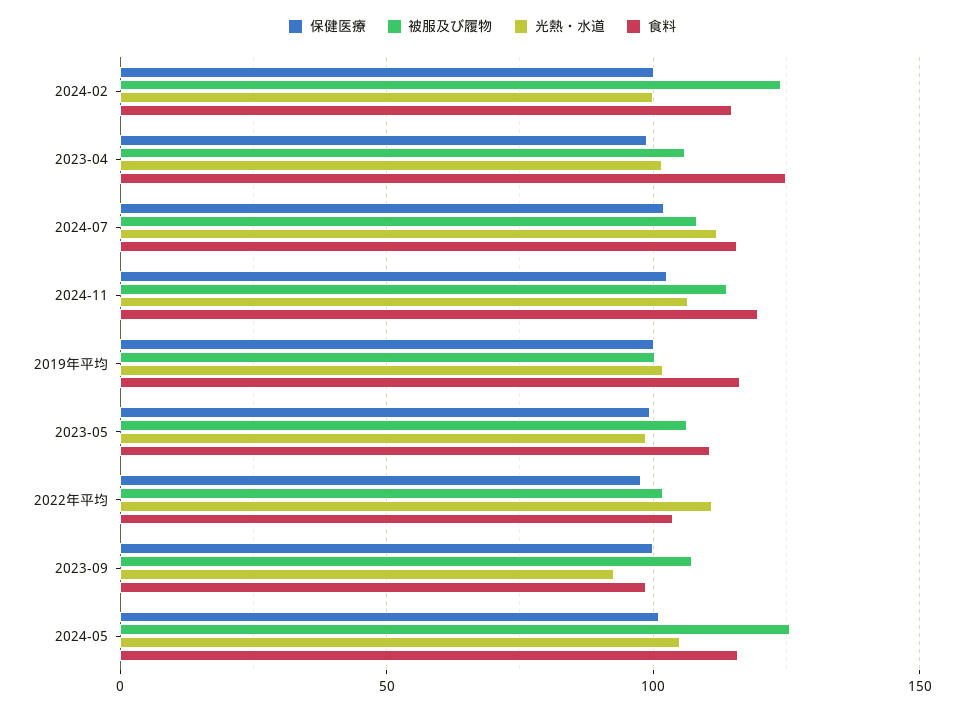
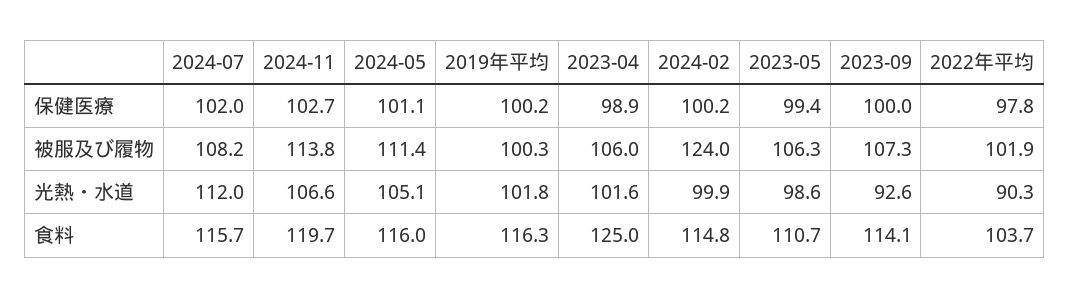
光熱・水道, 2022年平均: 110 -> 90.3
食料, 2023-09: 100 -> 114.1
被服及び履物, 2024-05: 125 -> 111.4

